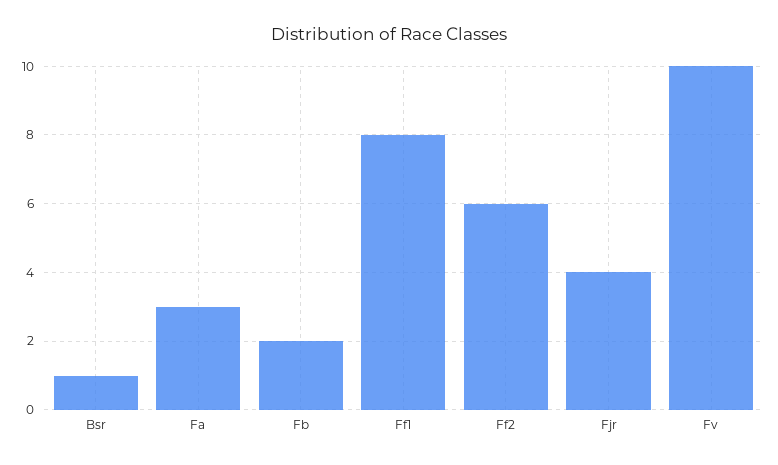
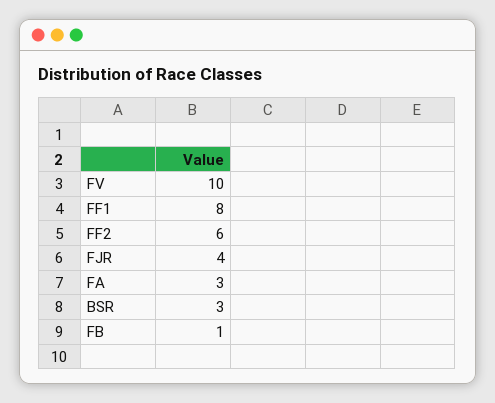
Bsr: 1 -> 3
Fb: 2 -> 1

